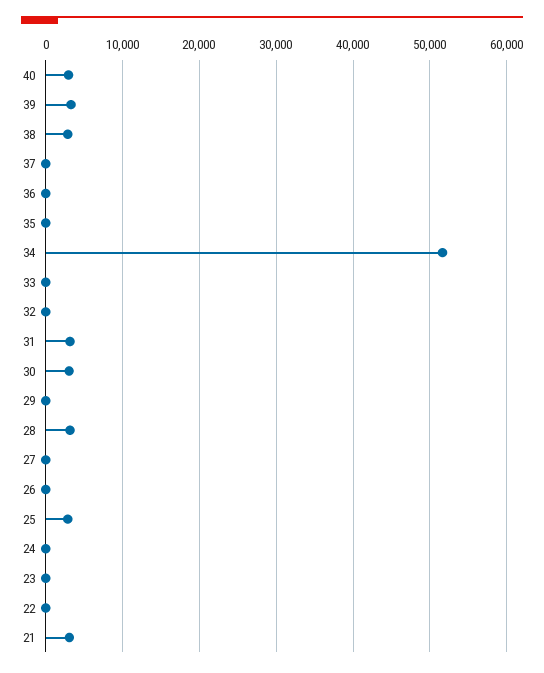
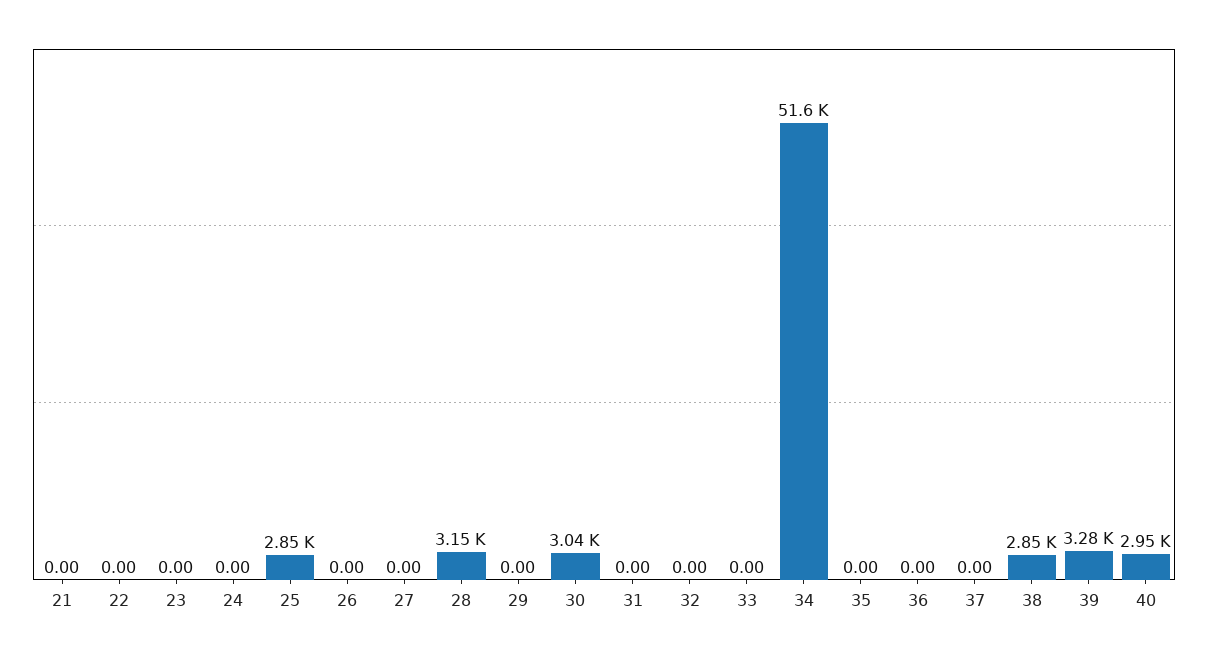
31: 3000 -> 0
21: 3000 -> 0

